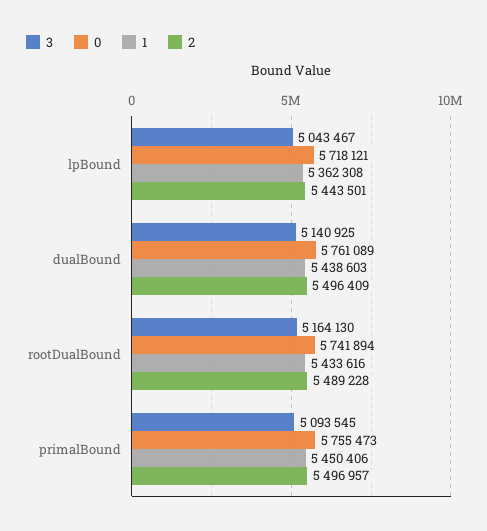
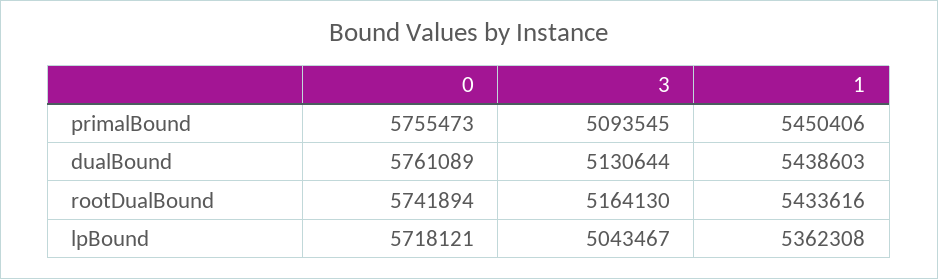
2, lpBound: 5443501 -> none
3, dualBound: 5140925 -> 5130644
2, dualBound: 5496409 -> none
2, rootDualBound: 5489228 -> none
2, primalBound: 5496957 -> none

